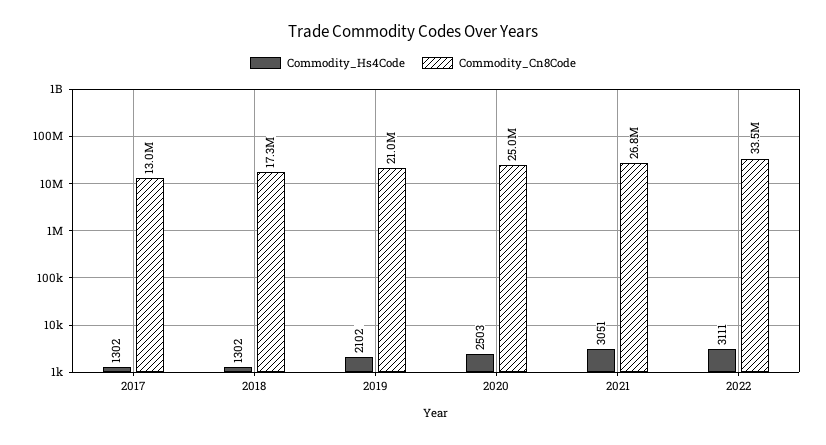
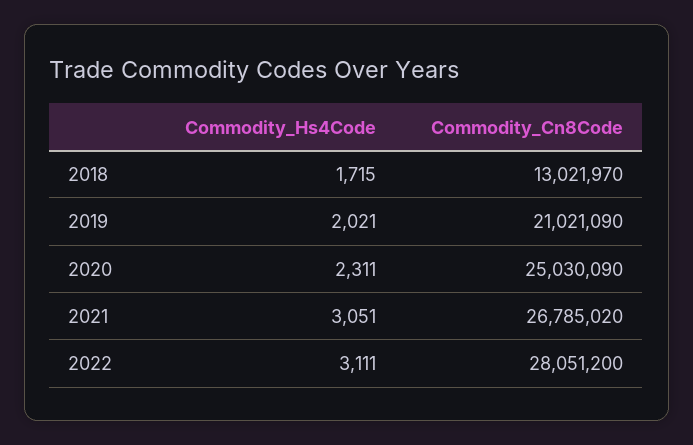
Commodity_Hs4Code, 2017: 1302 -> none
Commodity_Cn8Code, 2017: 13000000 -> none
Commodity_Hs4Code, 2018: 1302 -> 1715
Commodity_Cn8Code, 2018: 17300000 -> 13021970
Commodity_Hs4Code, 2019: 2102 -> 2021
Commodity_Hs4Code, 2020: 2503 -> 2311
Commodity_Cn8Code, 2022: 33500000 -> 28051200

